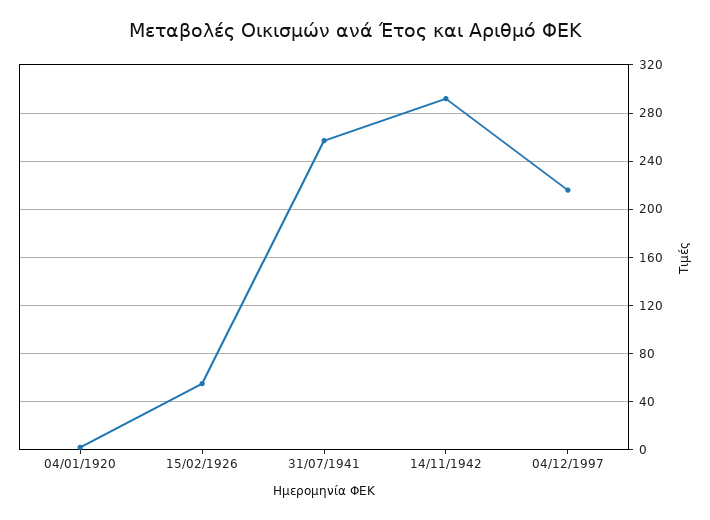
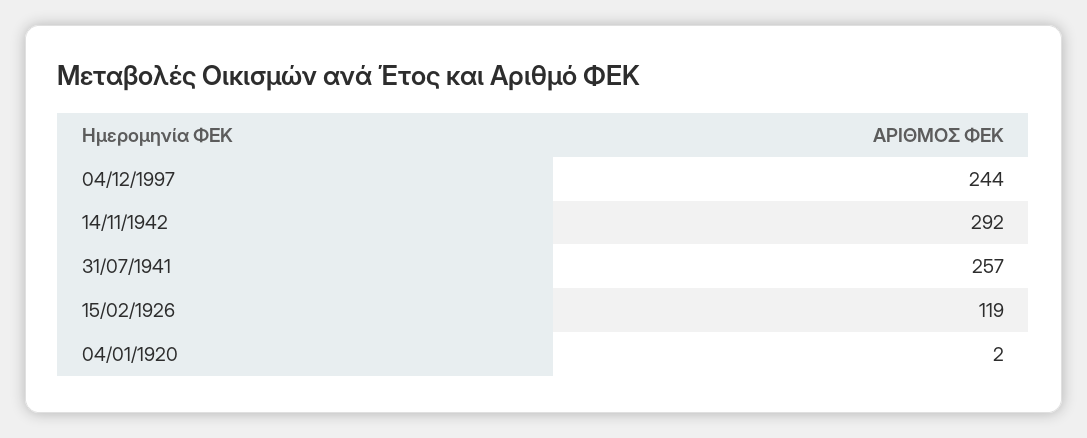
15/02/1926: 55 -> 119
04/12/1997: 215 -> 244

